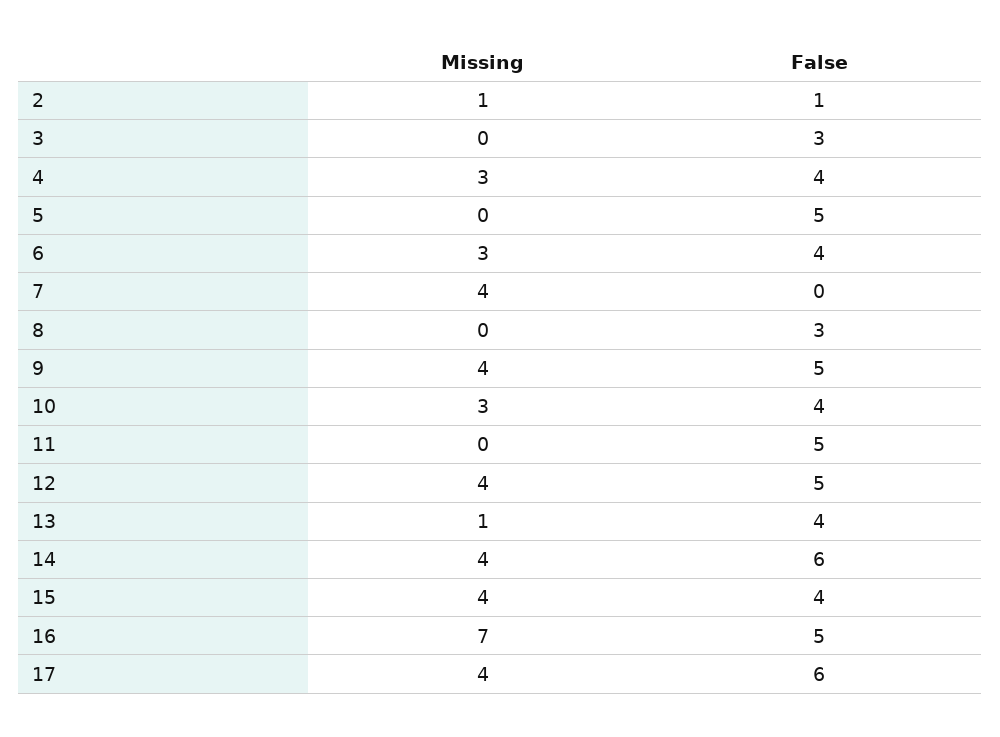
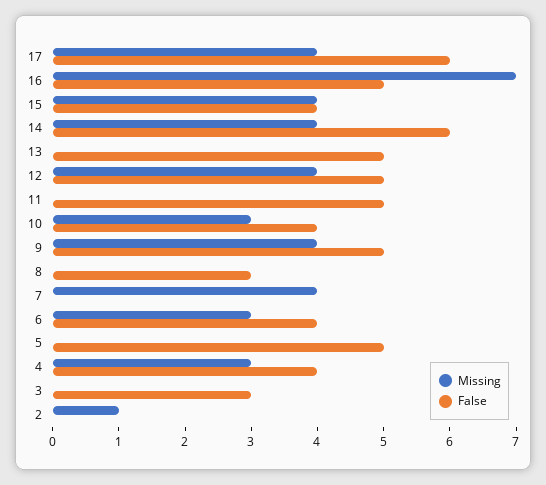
False, 2: 1 -> 0
Missing, 13: 1 -> 0
False, 13: 4 -> 5

